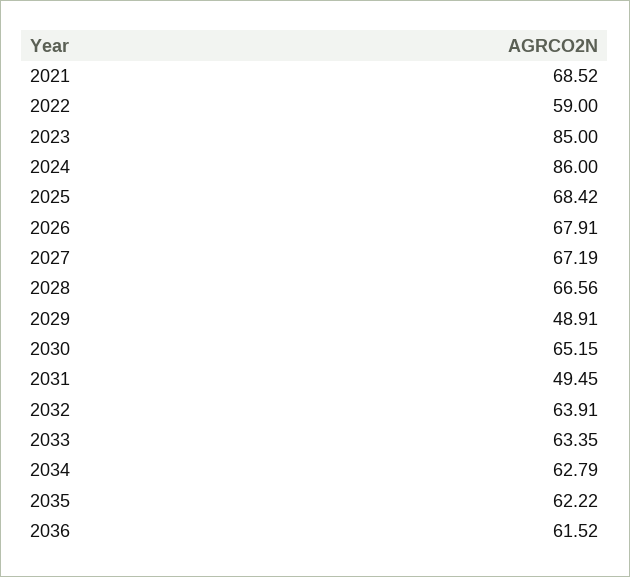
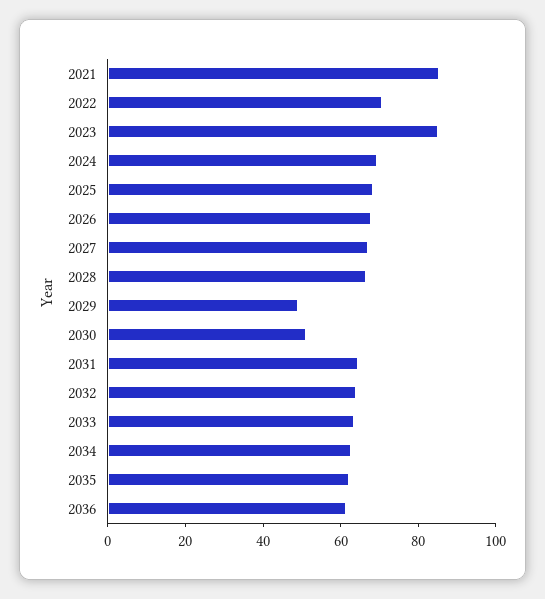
2021: 68.52 -> 85
2022: 59 -> 70
2024: 86 -> 70
2030: 65.15 -> 50
2031: 49.45 -> 65

